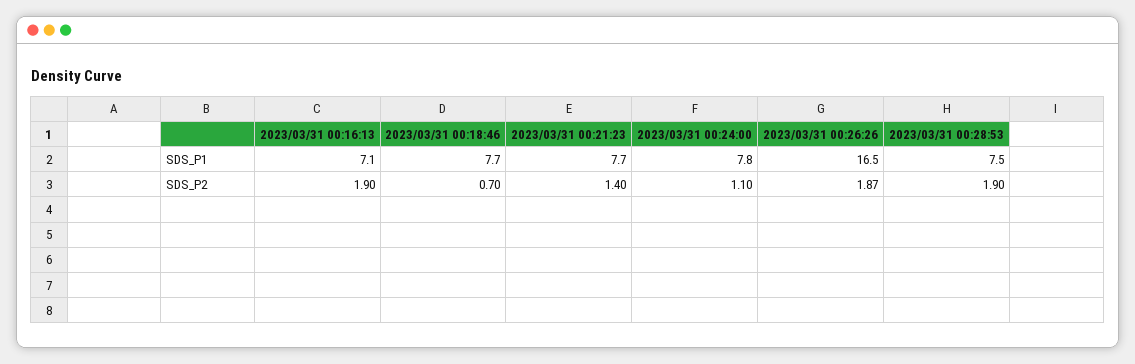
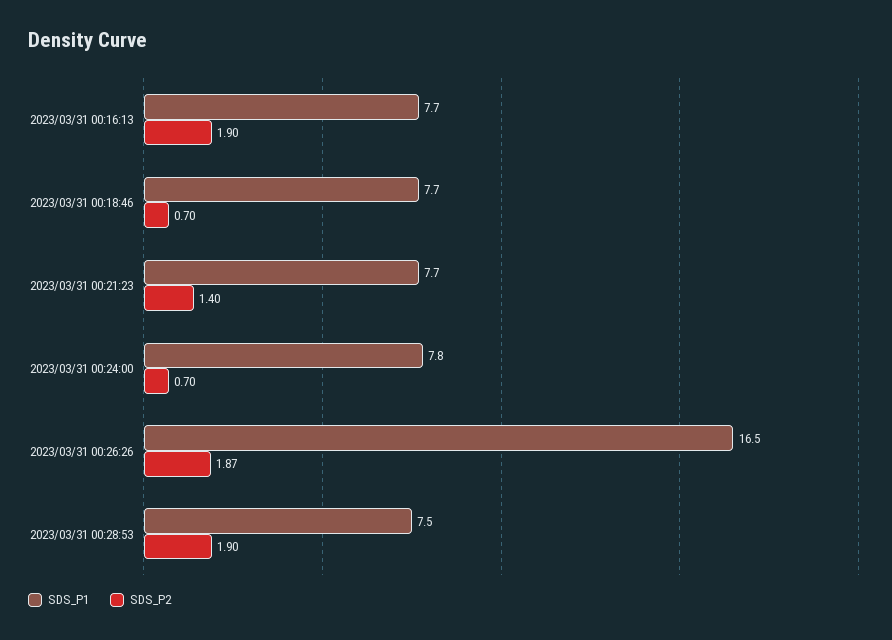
SDS_P1, 2023/03/31 00:16:13: 7.1 -> 7.7
SDS_P2, 2023/03/31 00:24:00: 1.1 -> 0.7

